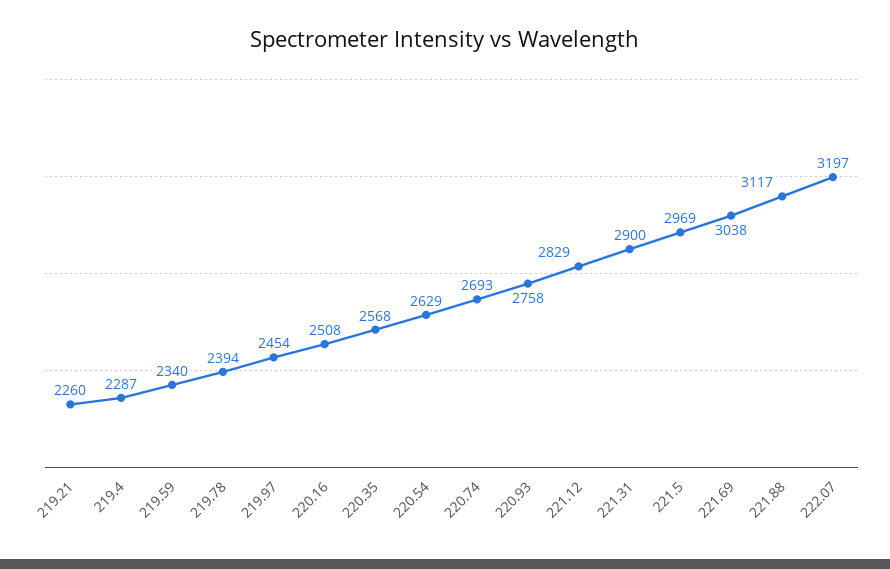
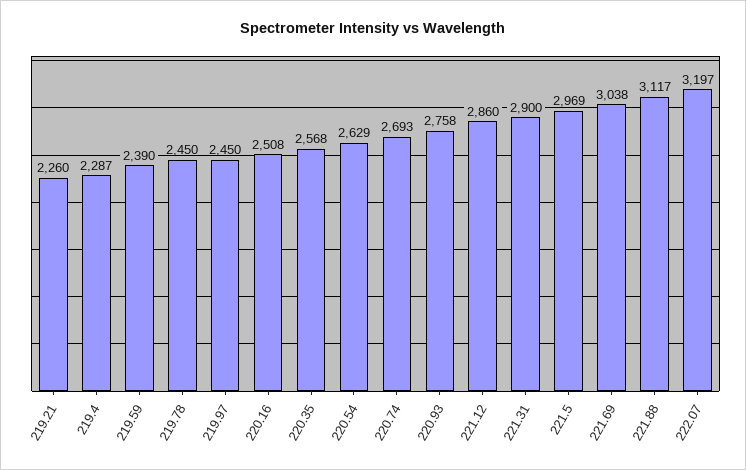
219.59: 2340 -> 2390
219.78: 2394 -> 2450
219.97: 2454 -> 2450
221.12: 2829 -> 2860

